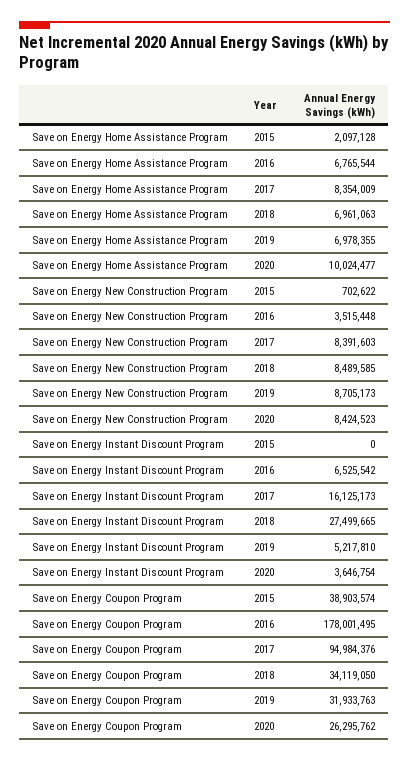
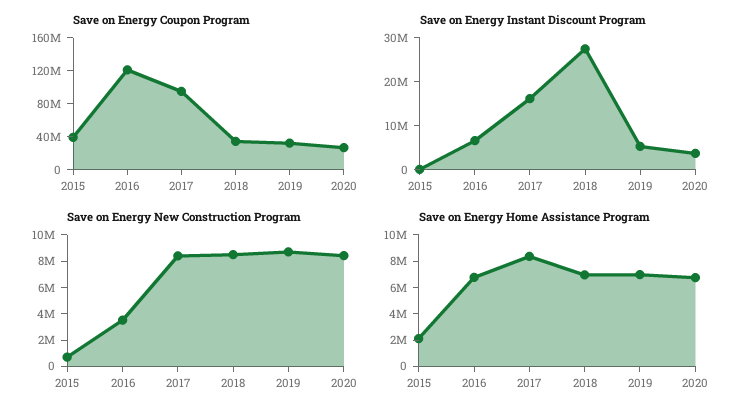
Save on Energy Home Assistance Program, 2020: 10024477 -> 7000000
Save on Energy Coupon Program, 2016: 178001495 -> 120000000

